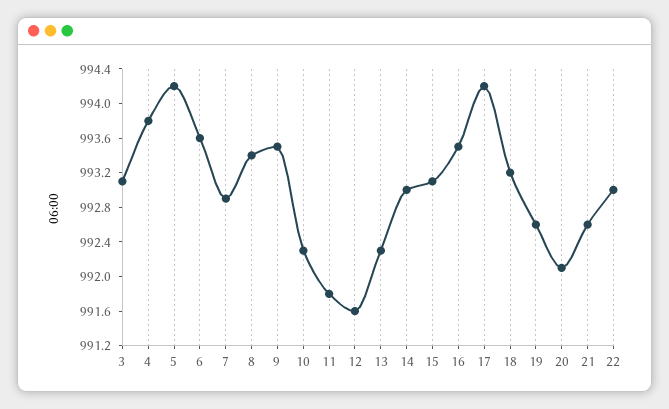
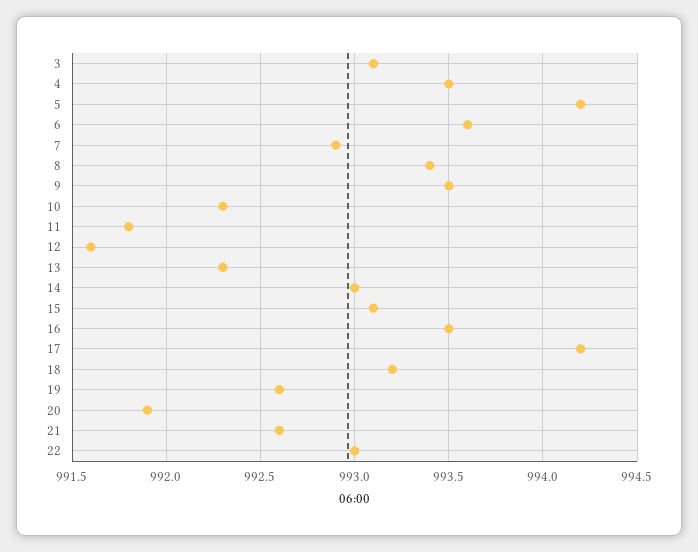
4: 993.8 -> 993.5
20: 992.1 -> 991.9

